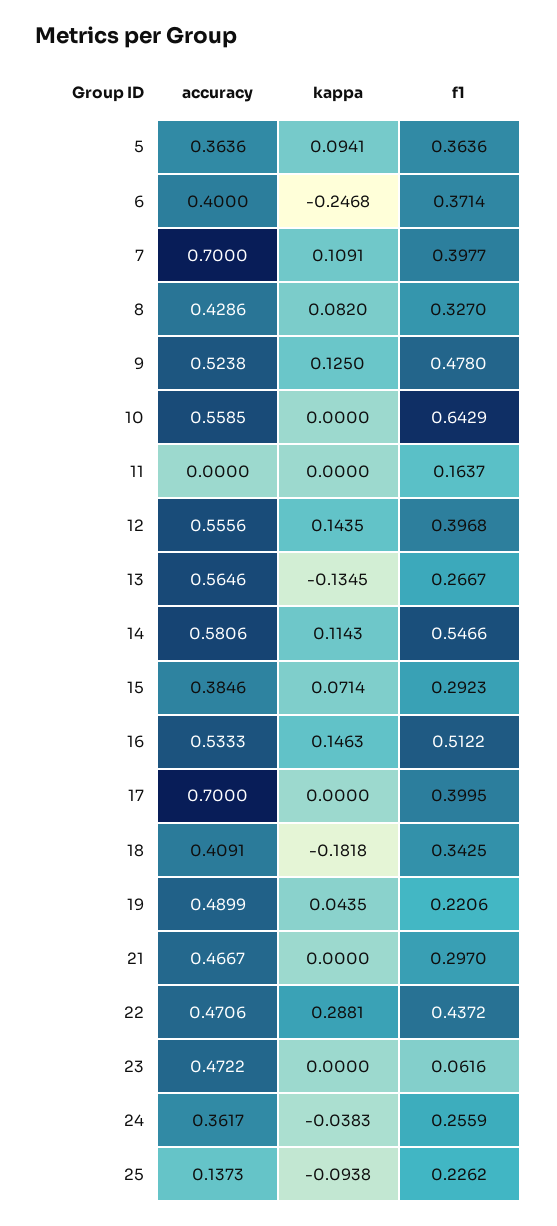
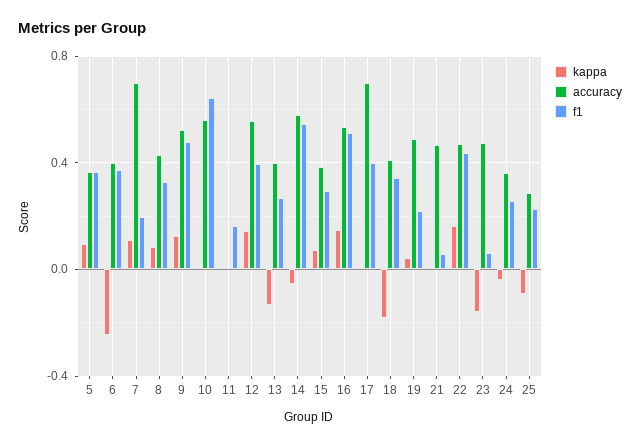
f1, 7: 0.3977 -> 0.2
accuracy, 13: 0.5646 -> 0.4
kappa, 14: 0.1143 -> -0.05
f1, 21: 0.297 -> 0.05
kappa, 22: 0.2881 -> 0.15
kappa, 23: 0 -> -0.15
accuracy, 25: 0.1373 -> 0.3

